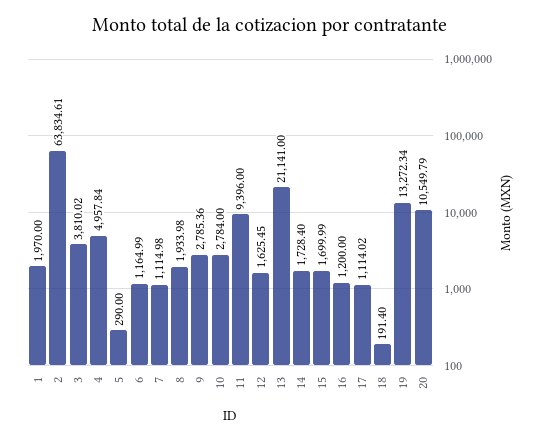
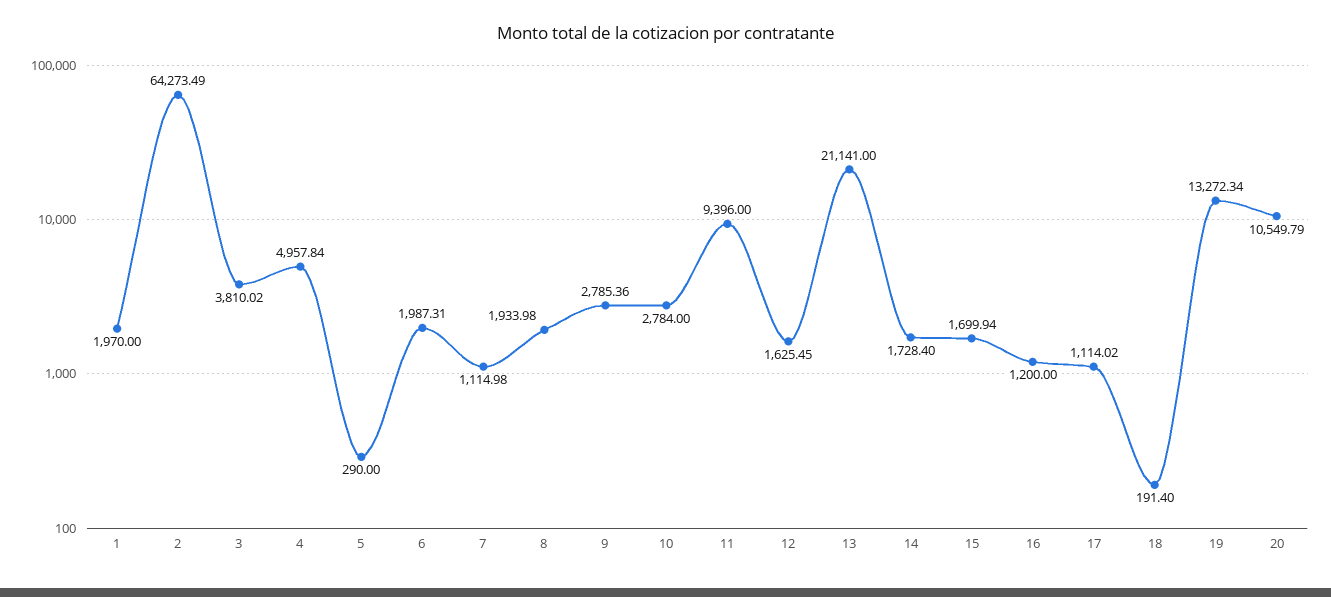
2: 63834.61 -> 64273.49
6: 1164.99 -> 1987.31
15: 1699.99 -> 1699.94

